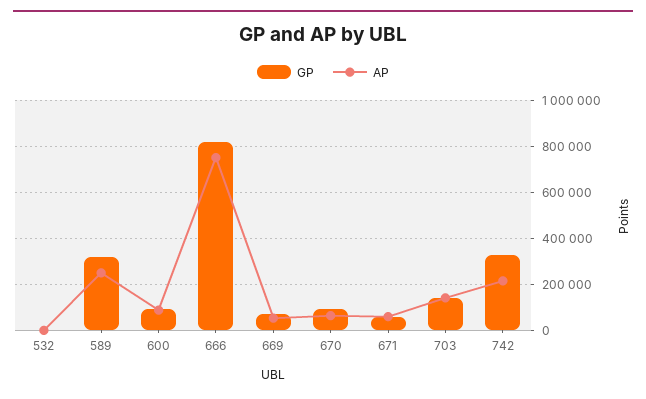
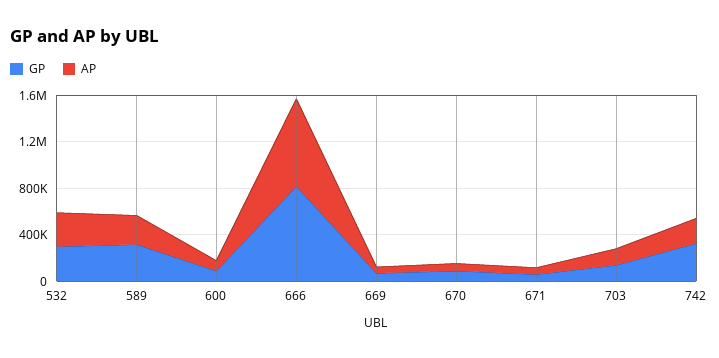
GP, 532: 0 -> 300000
AP, 532: 0 -> 300000

